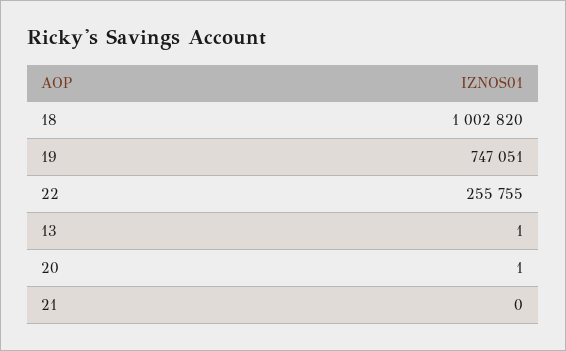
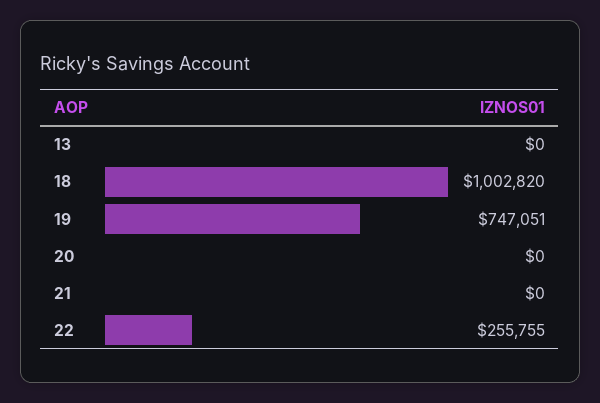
13: 1 -> 0
20: 1 -> 0

